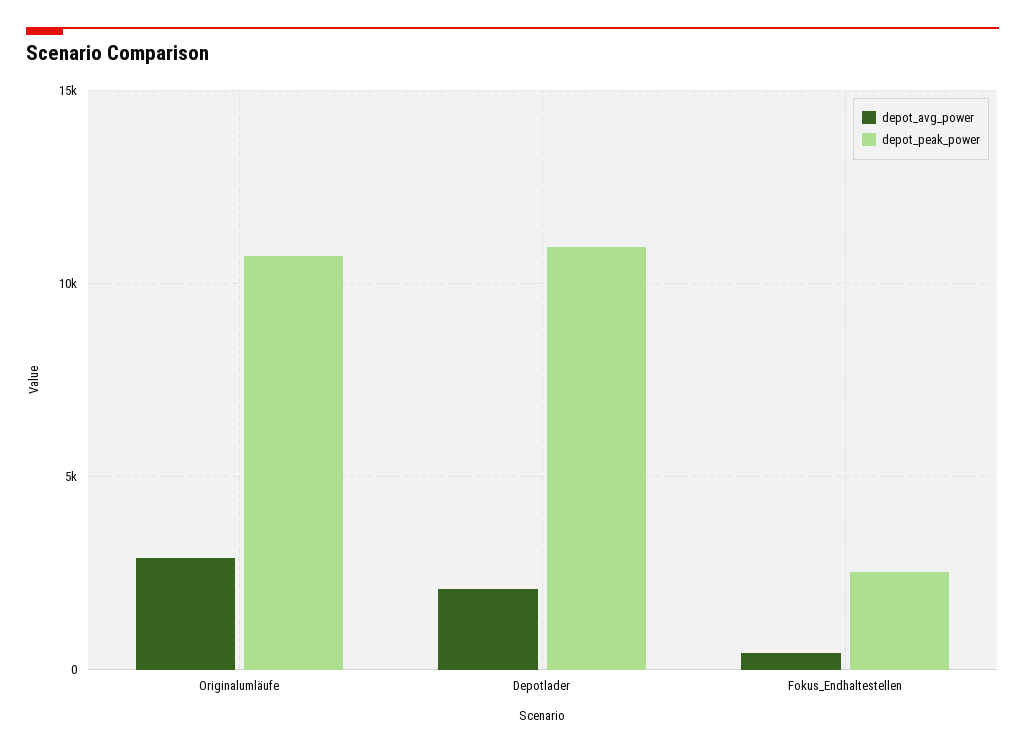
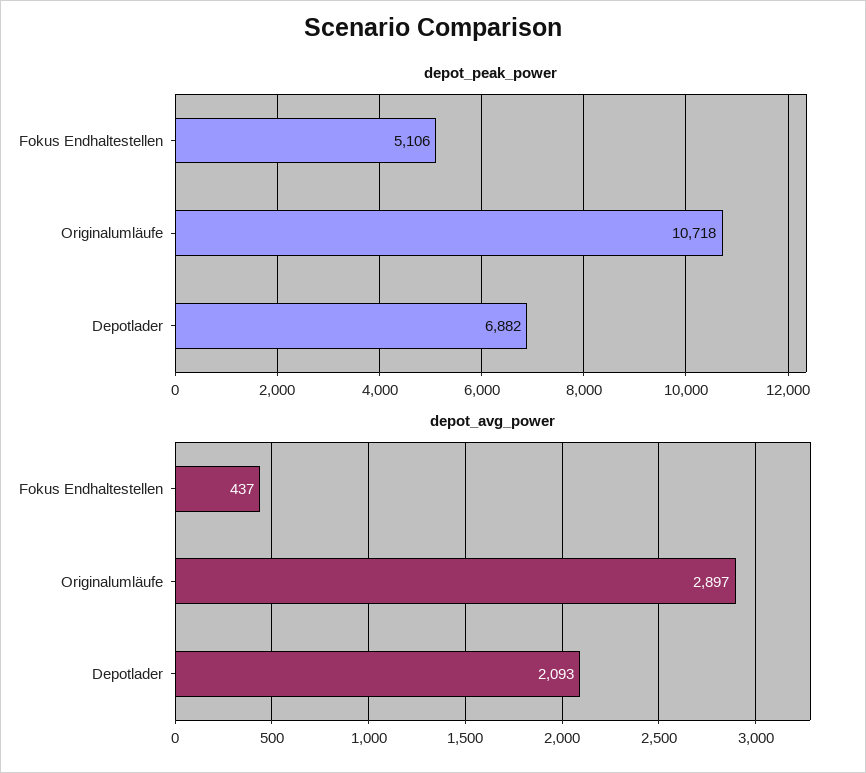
depot_peak_power, Depotlader: 11000 -> 6882
depot_peak_power, Fokus_Endhaltestellen: 2500 -> 5106

